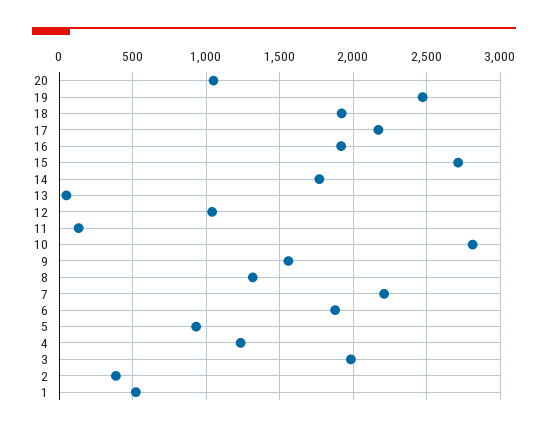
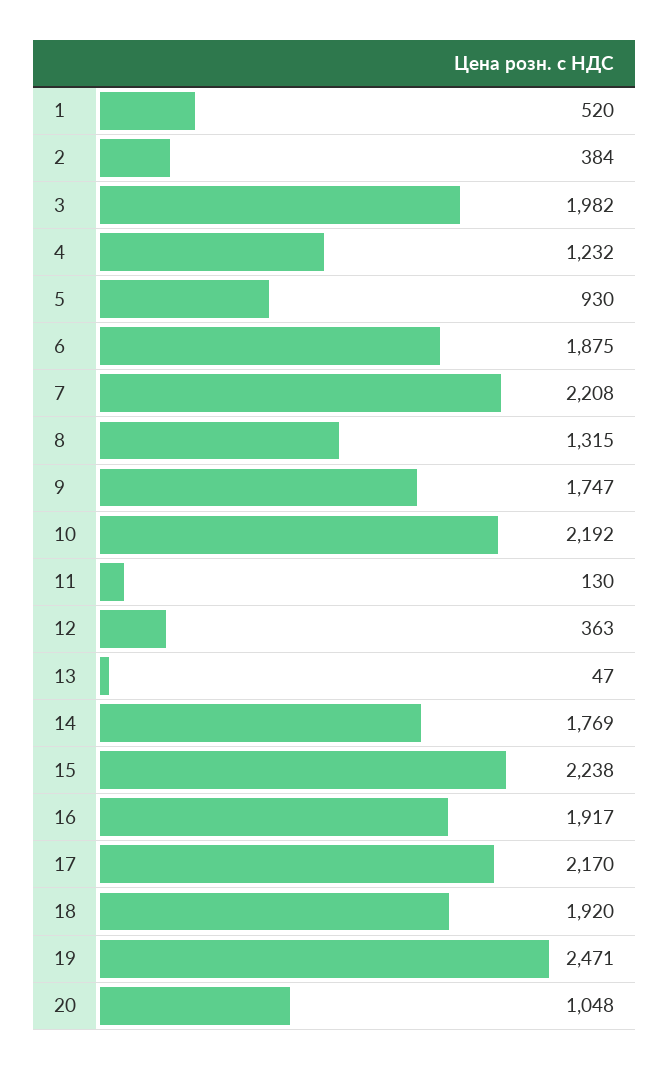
15: 2700 -> 2238
12: 1050 -> 363
10: 2800 -> 2192
9: 1550 -> 1747

